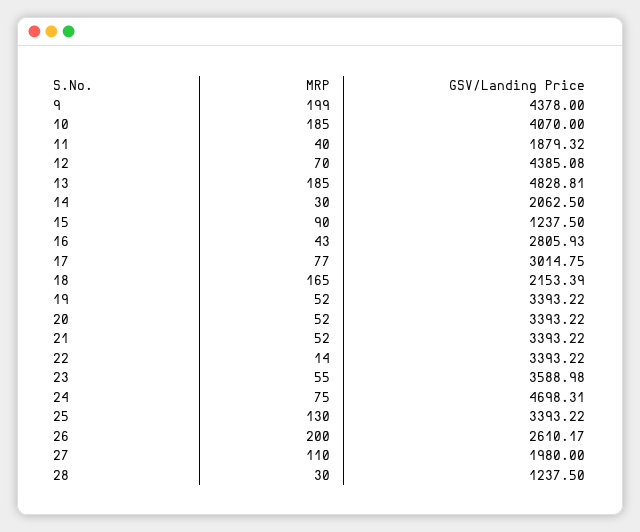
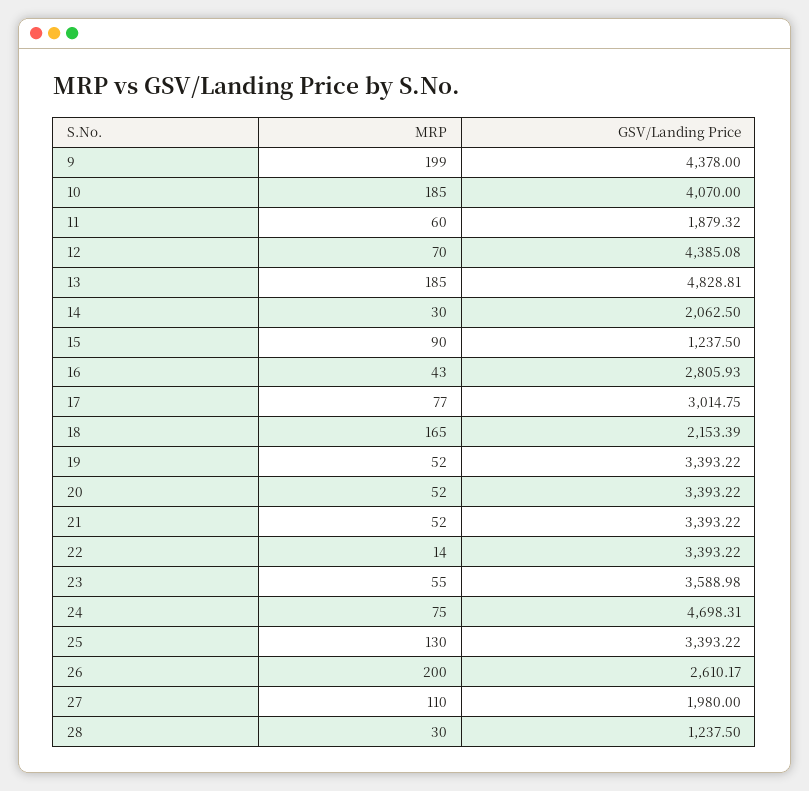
MRP, 11: 40 -> 60

